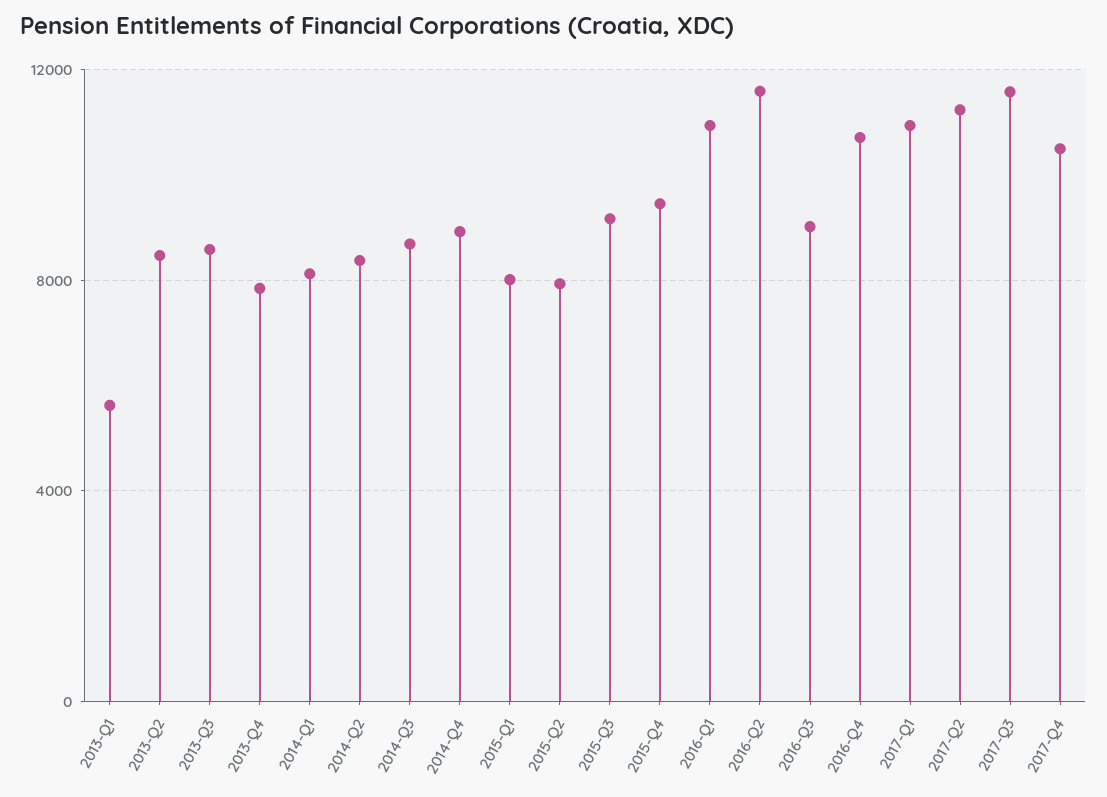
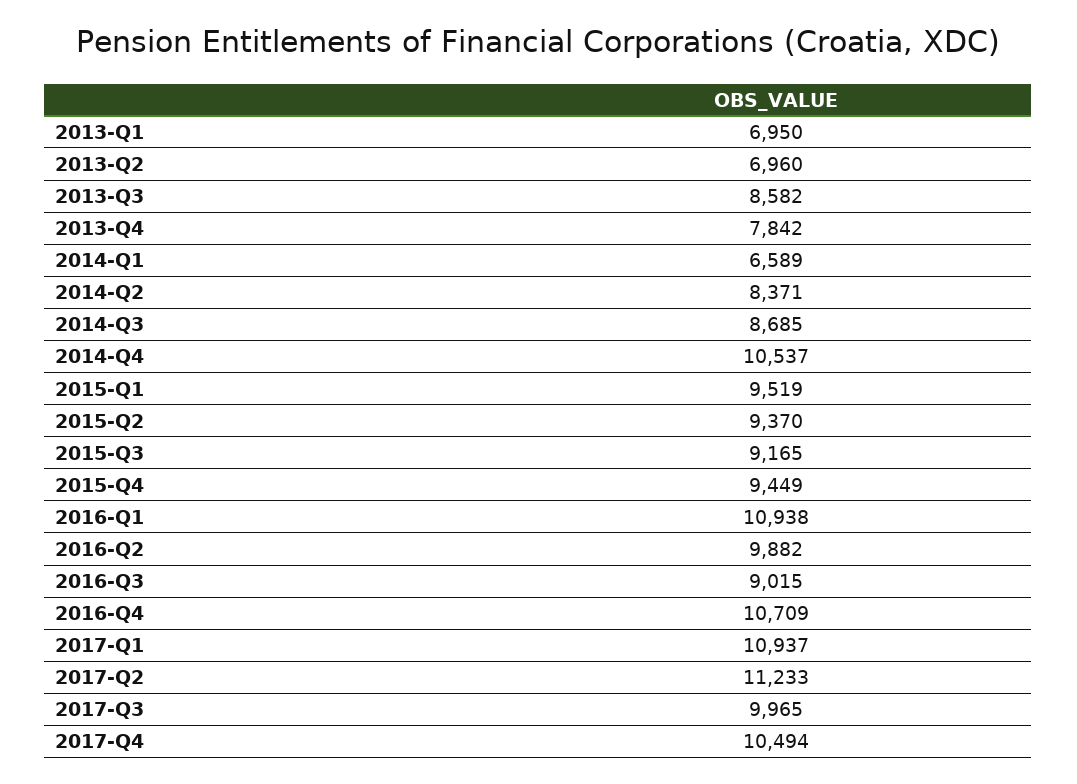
2013-Q1: 5500 -> 6950
2013-Q2: 8500 -> 6960
2014-Q1: 8000 -> 6589
2014-Q4: 9000 -> 10537
2015-Q1: 8000 -> 9519
2015-Q2: 8000 -> 9370
2016-Q2: 11500 -> 9882
2017-Q3: 11500 -> 9965

